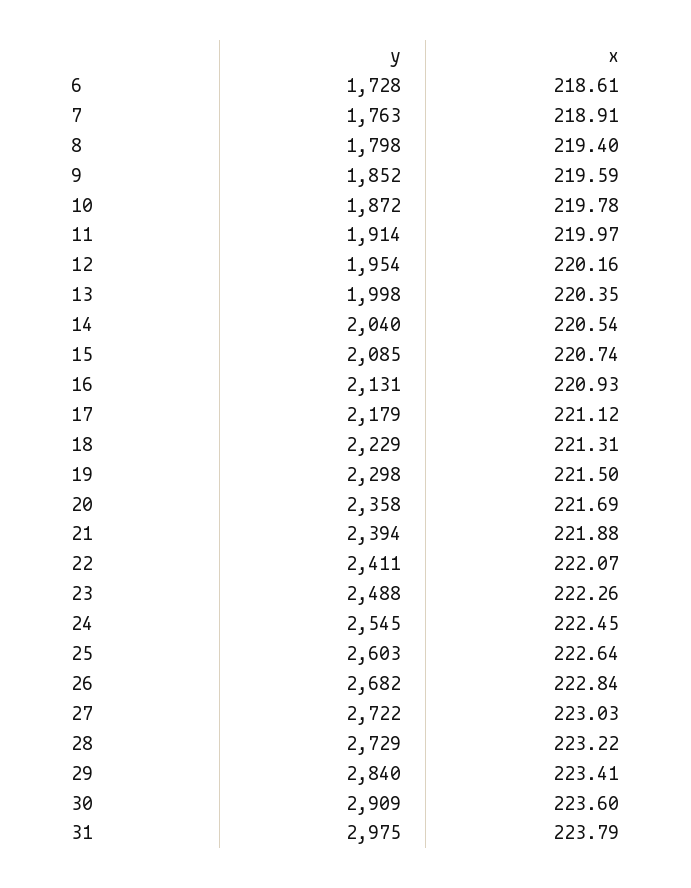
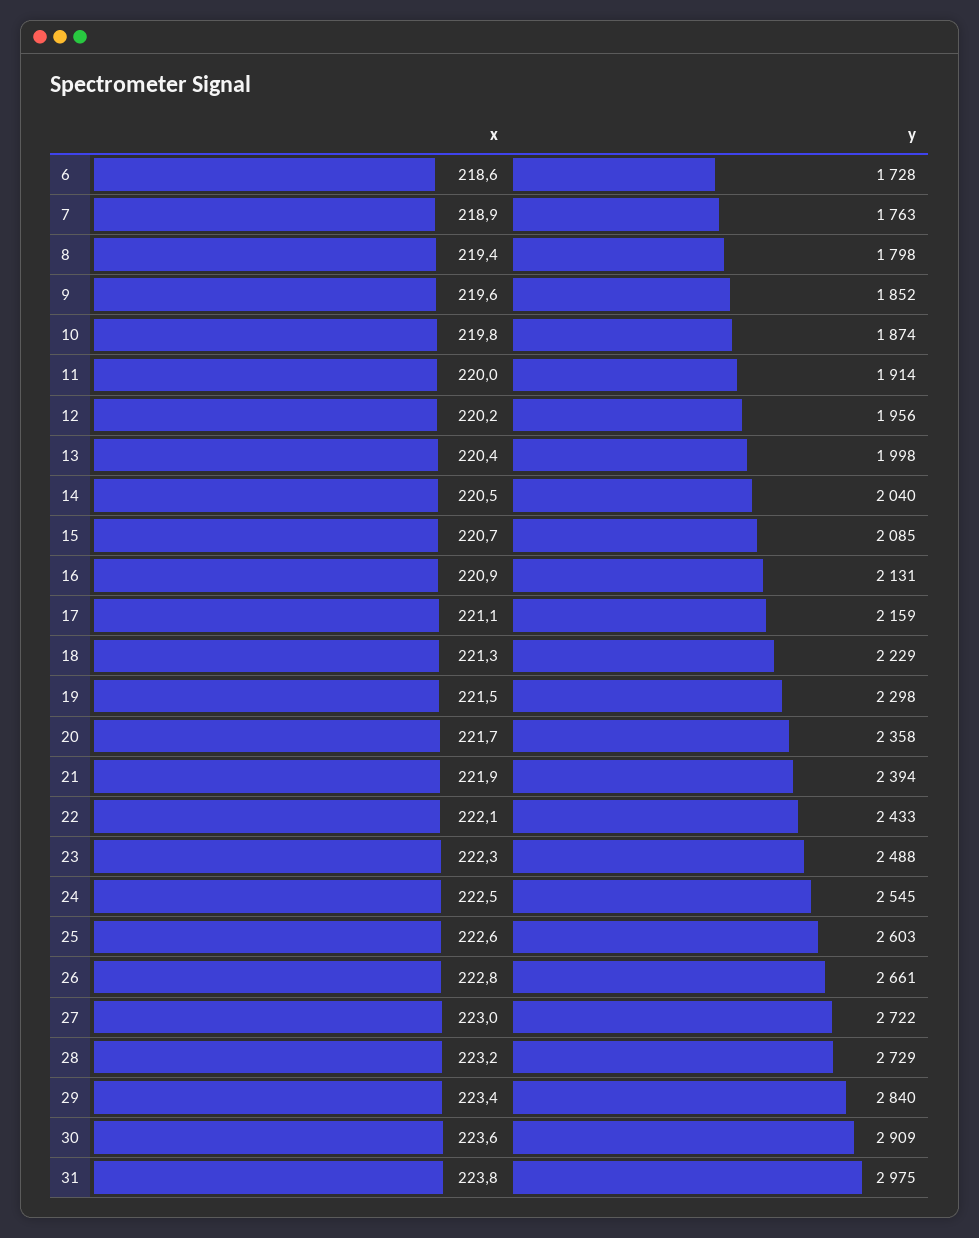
y, 10: 1872 -> 1874
y, 12: 1954 -> 1956
y, 17: 2179 -> 2159
y, 22: 2411 -> 2433
y, 26: 2682 -> 2661

